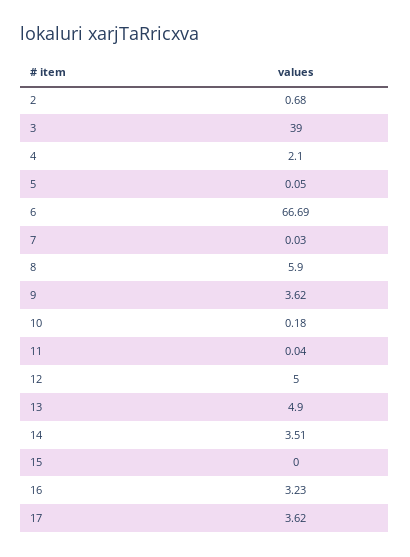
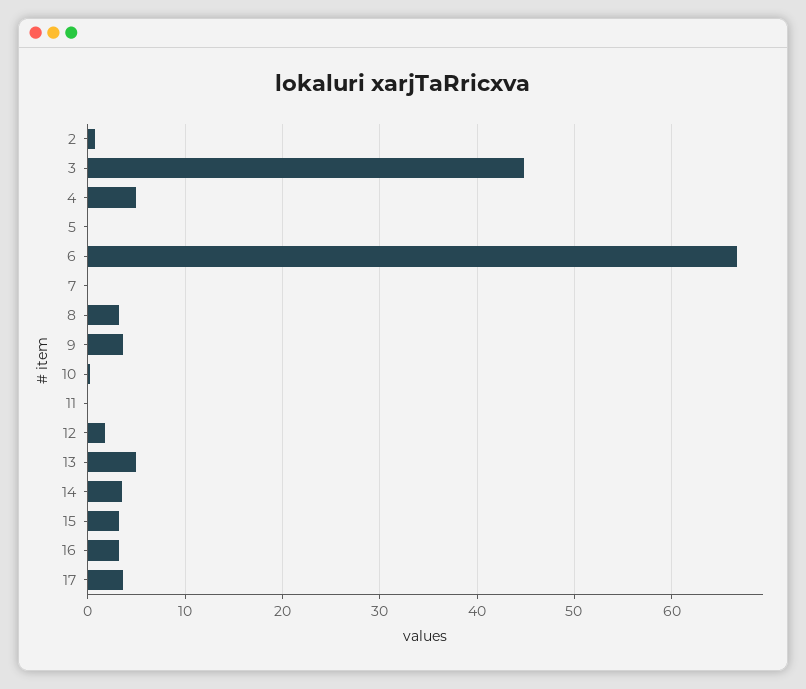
3: 39 -> 45
4: 2.1 -> 5
8: 5.9 -> 3
12: 5 -> 2
15: 0 -> 3

